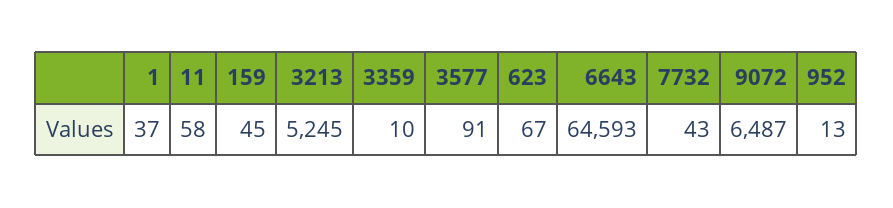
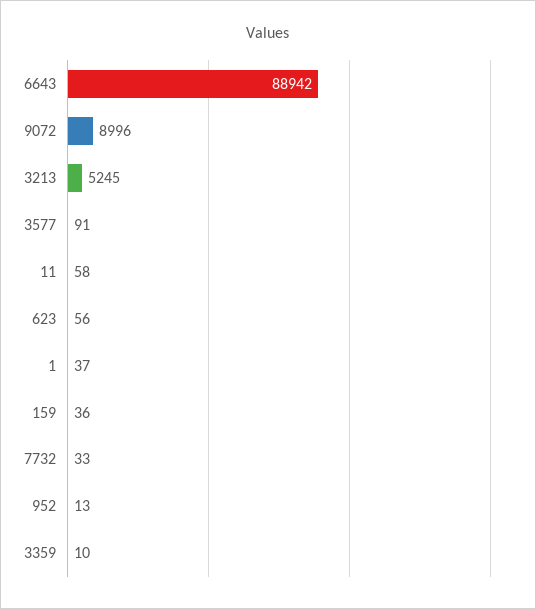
159: 45 -> 36
623: 67 -> 56
6643: 64593 -> 88942
7732: 43 -> 33
9072: 6487 -> 8996

